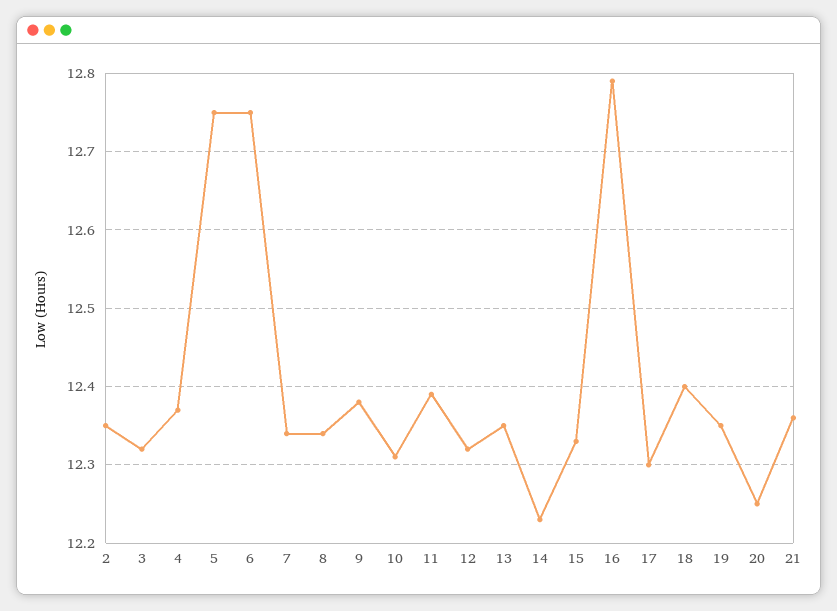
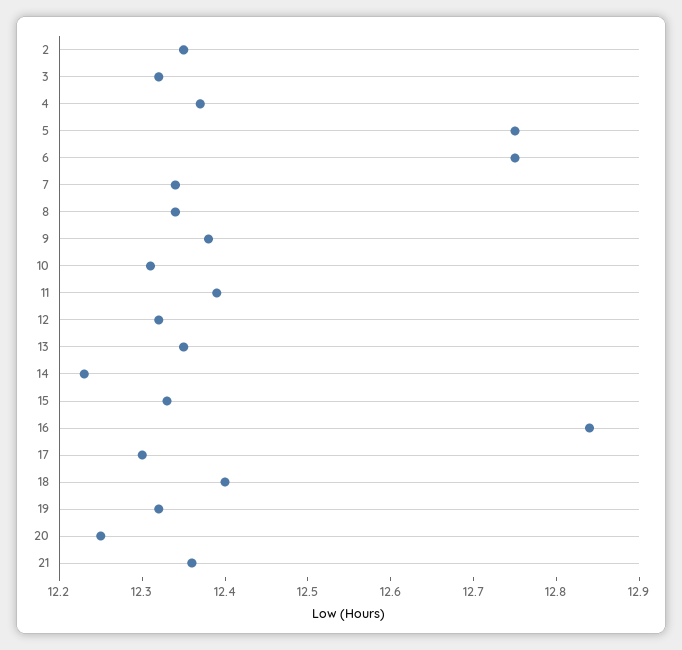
16: 12.79 -> 12.84
19: 12.35 -> 12.32

